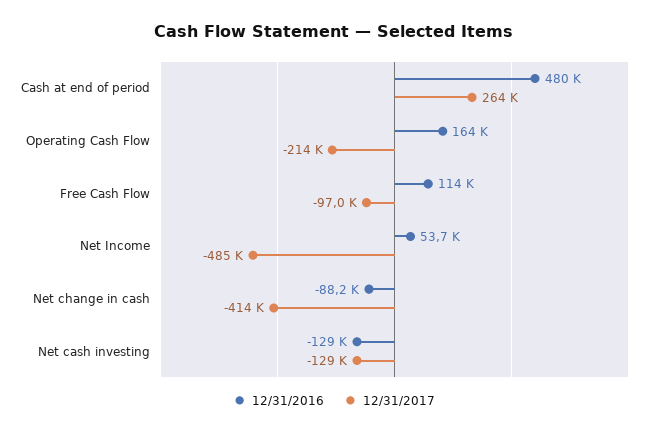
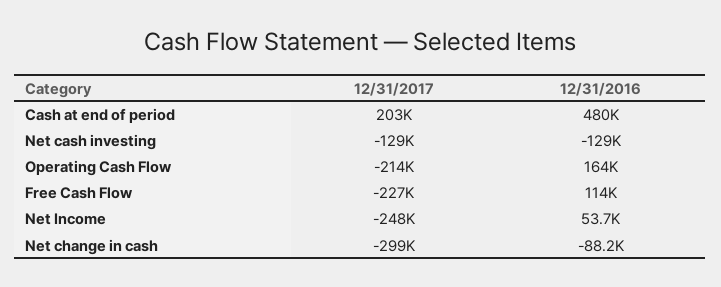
12/31/2017, Cash at end of period: 264000 -> 203000
12/31/2017, Free Cash Flow: -97000 -> -227000
12/31/2017, Net Income: -485000 -> -248000
12/31/2017, Net change in cash: -414000 -> -299000

